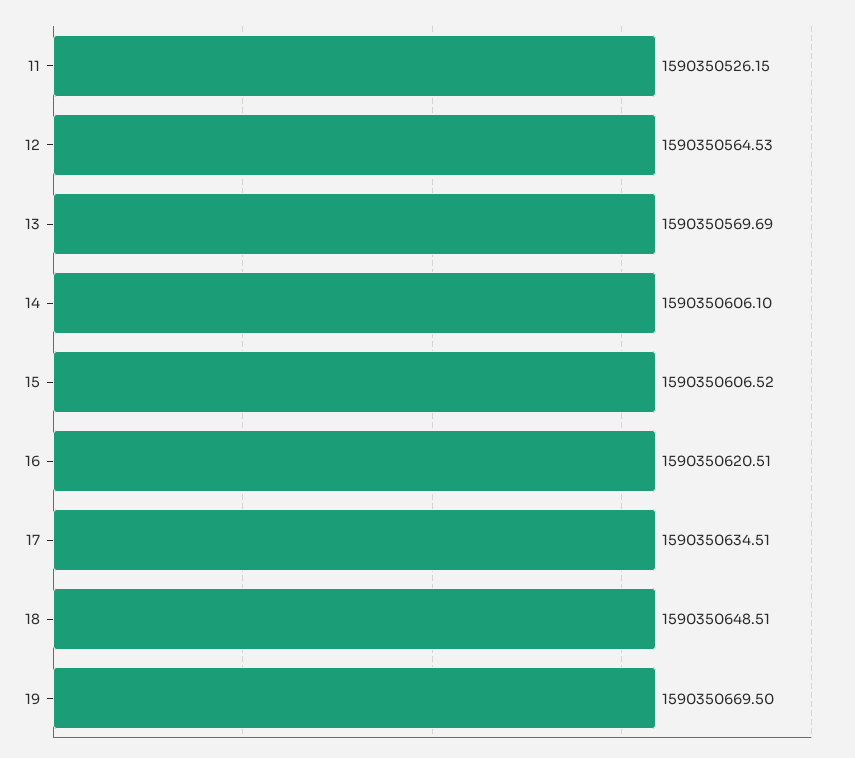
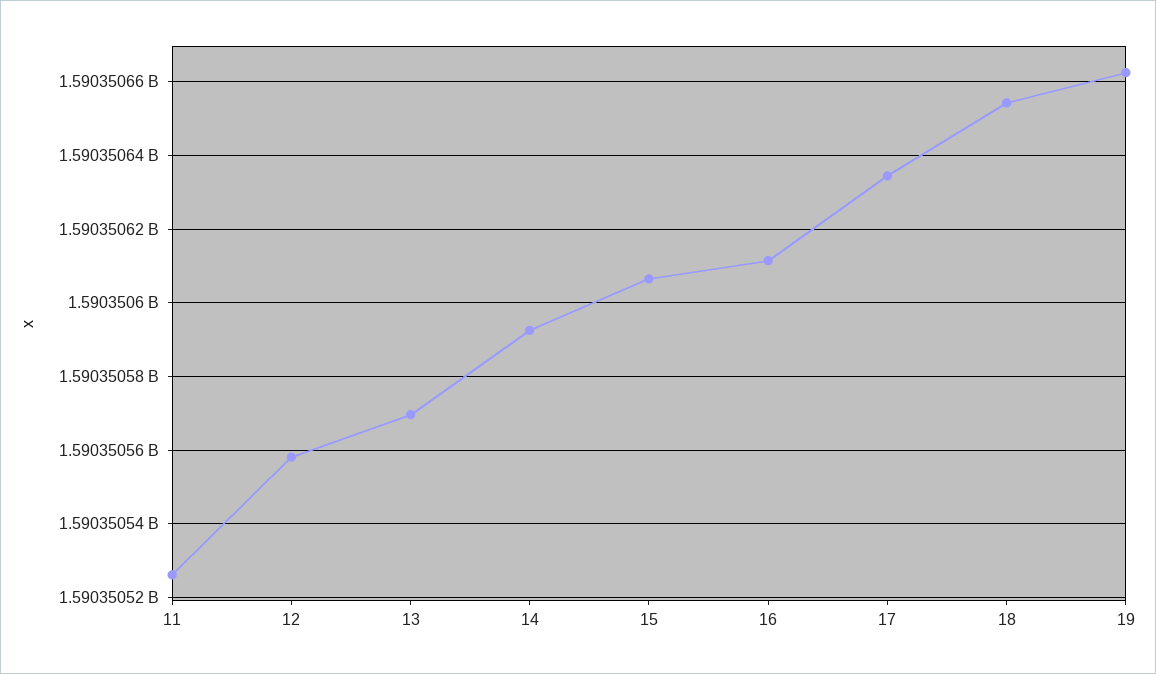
12: 1590350564.53 -> 1590350558
14: 1590350606.1 -> 1590350592
16: 1590350620.51 -> 1590350612
18: 1590350648.51 -> 1590350654
19: 1590350669.5 -> 1590350662

